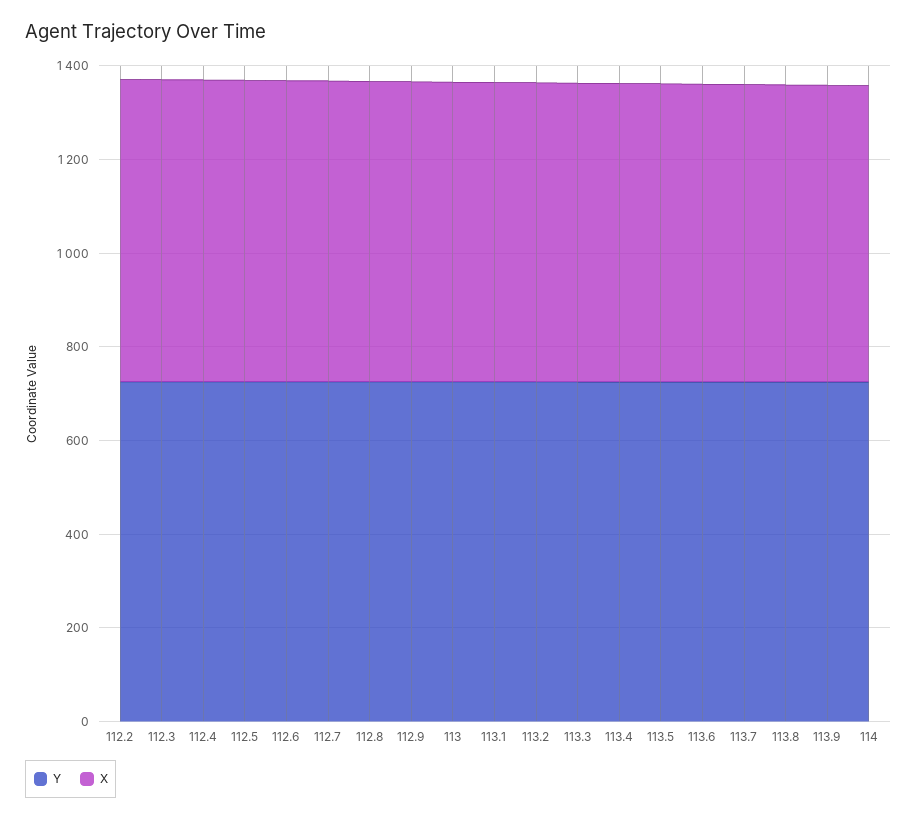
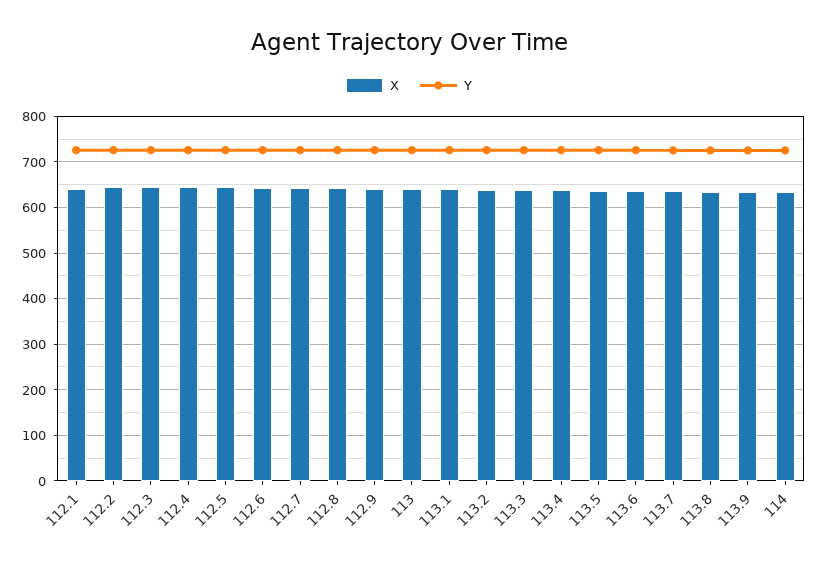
X, 112.1: none -> 640
Y, 112.1: none -> 720

